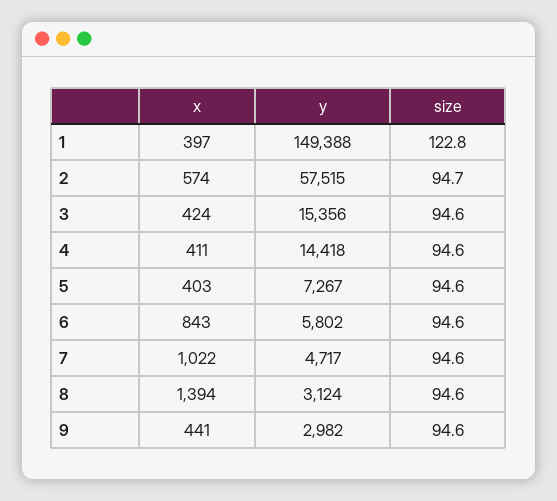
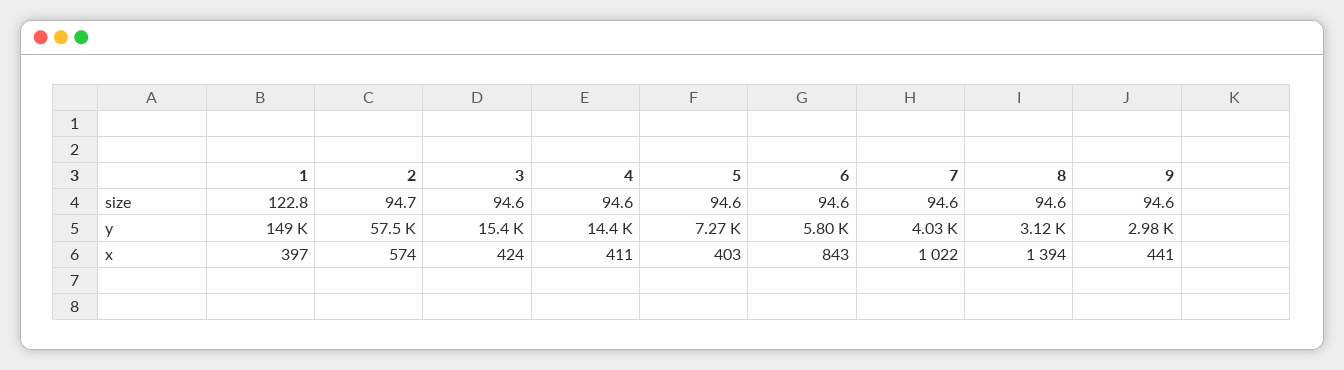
y, 7: 4717 -> 4030

